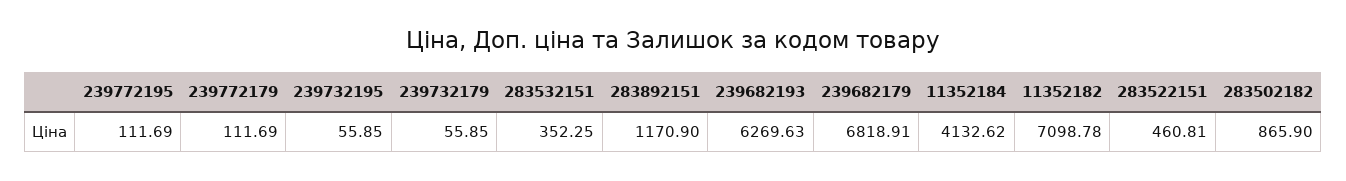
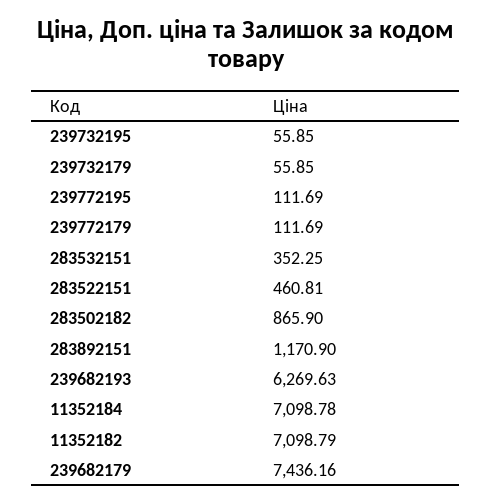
239682179: 6818.91 -> 7436.16
11352184: 4132.62 -> 7098.78
11352182: 7098.78 -> 7098.79

